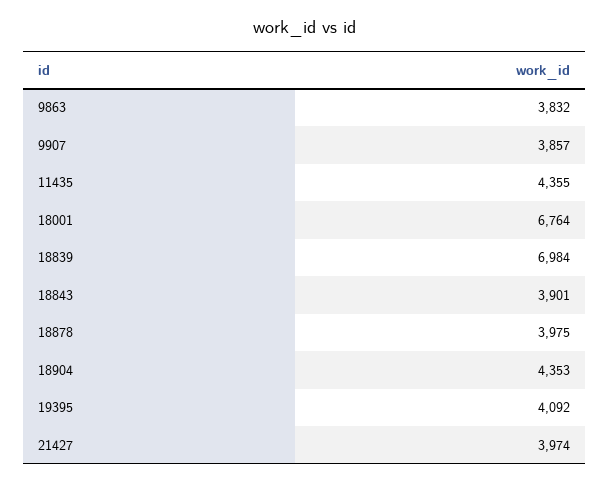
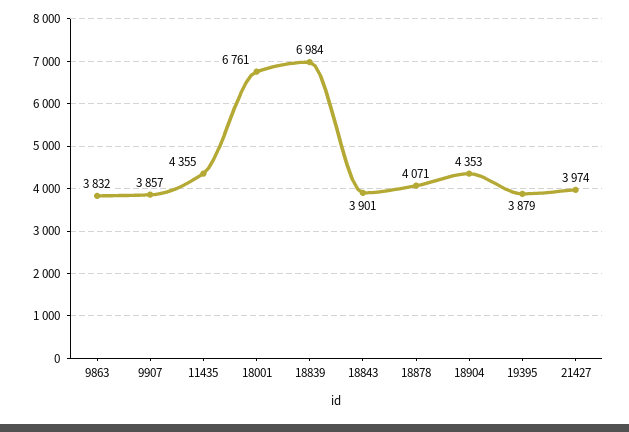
18001: 6764 -> 6761
18878: 3975 -> 4071
19395: 4092 -> 3879

